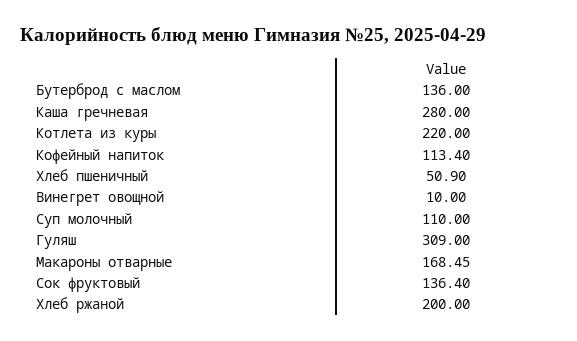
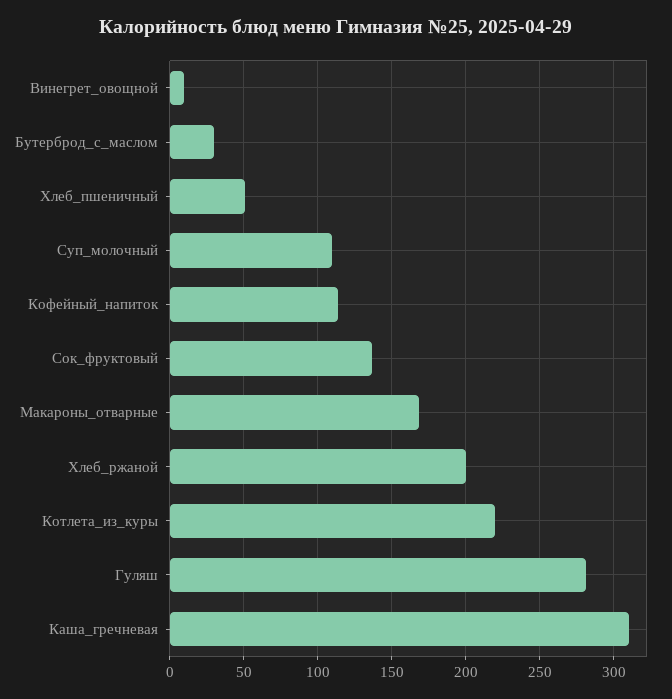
Бутерброд с маслом: 136 -> 30
Каша гречневая: 280 -> 310
Гуляш: 309 -> 280

